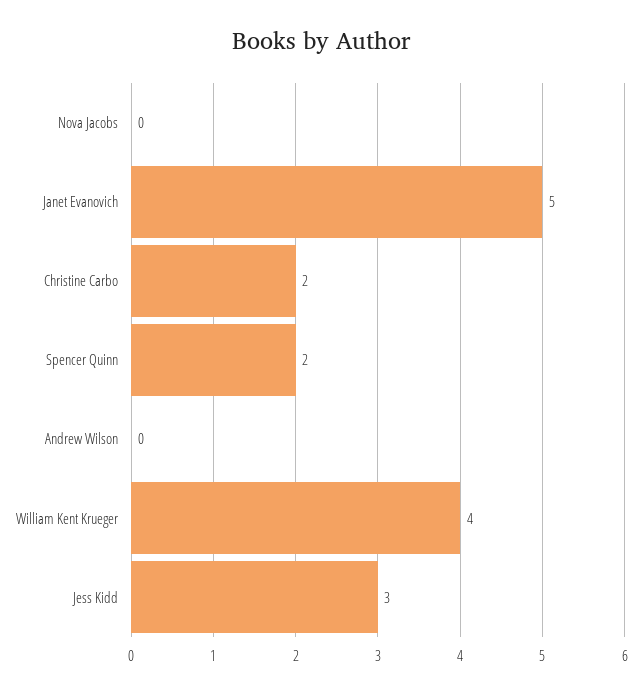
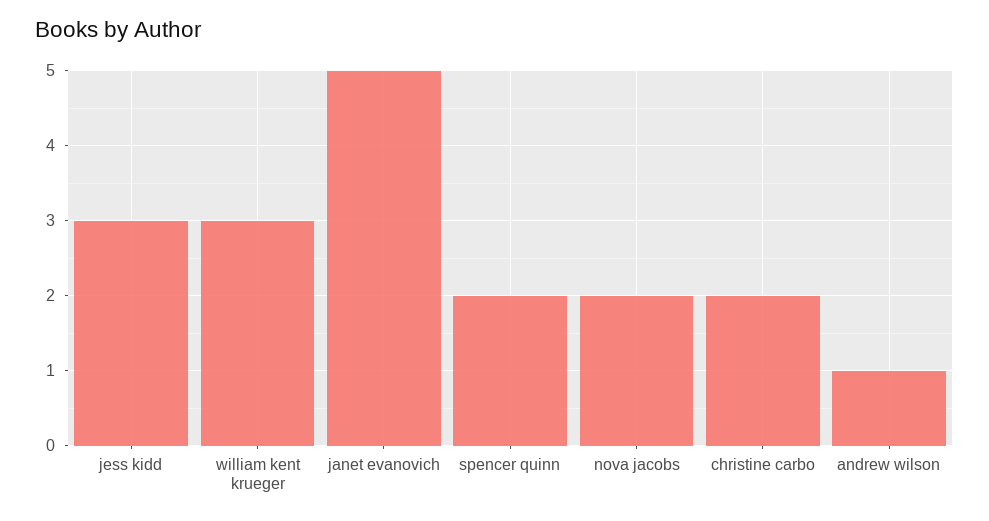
Nova Jacobs: 0 -> 2
Andrew Wilson: 0 -> 1
William Kent Krueger: 4 -> 3

